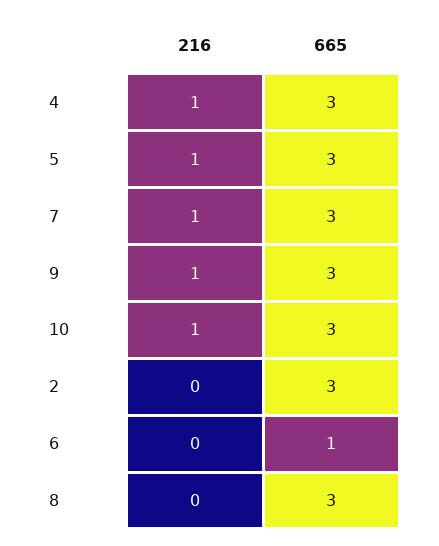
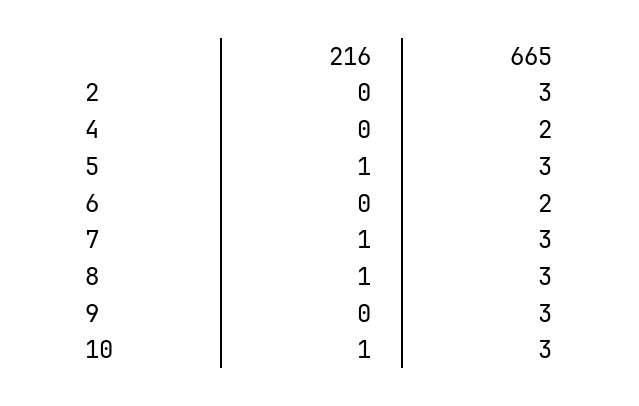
216, 4: 1 -> 0
665, 4: 3 -> 2
216, 9: 1 -> 0
665, 6: 1 -> 2
216, 8: 0 -> 1

